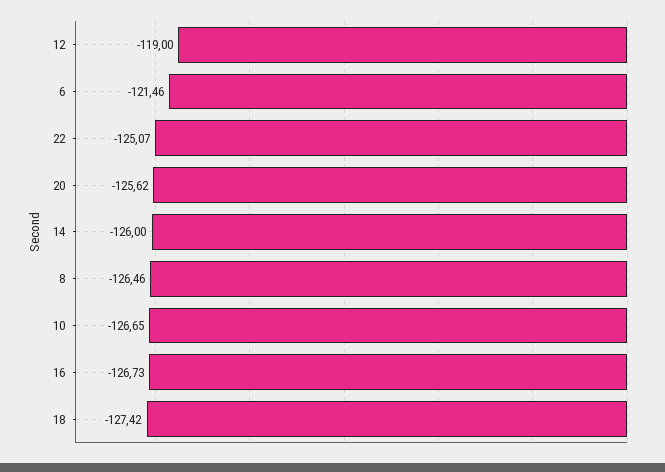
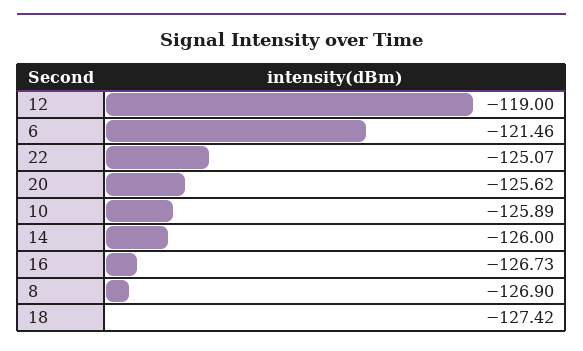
8: -126.46 -> -126.9
10: -126.65 -> -125.89

